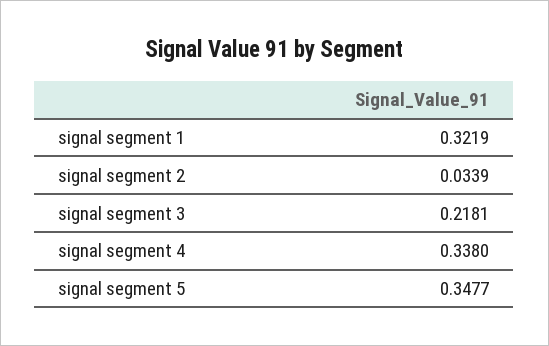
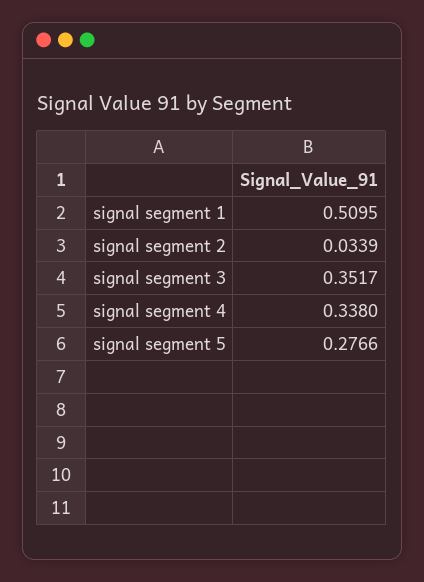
signal segment 1: 0.3219 -> 0.5095
signal segment 3: 0.2181 -> 0.3517
signal segment 5: 0.3477 -> 0.2766

